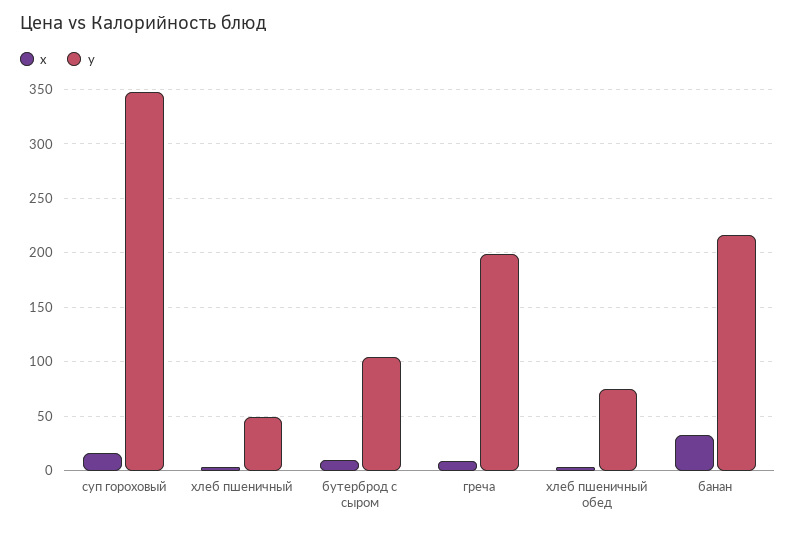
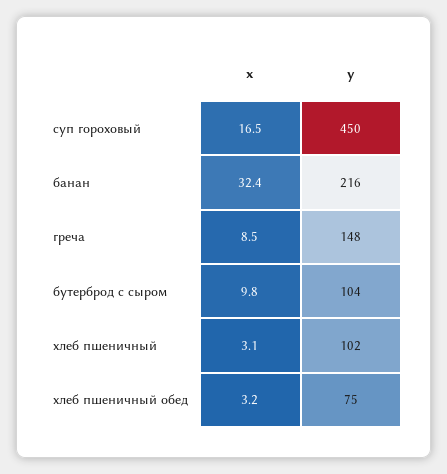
y, суп гороховый: 350 -> 450
y, хлеб пшеничный: 50 -> 102
y, греча: 200 -> 148

